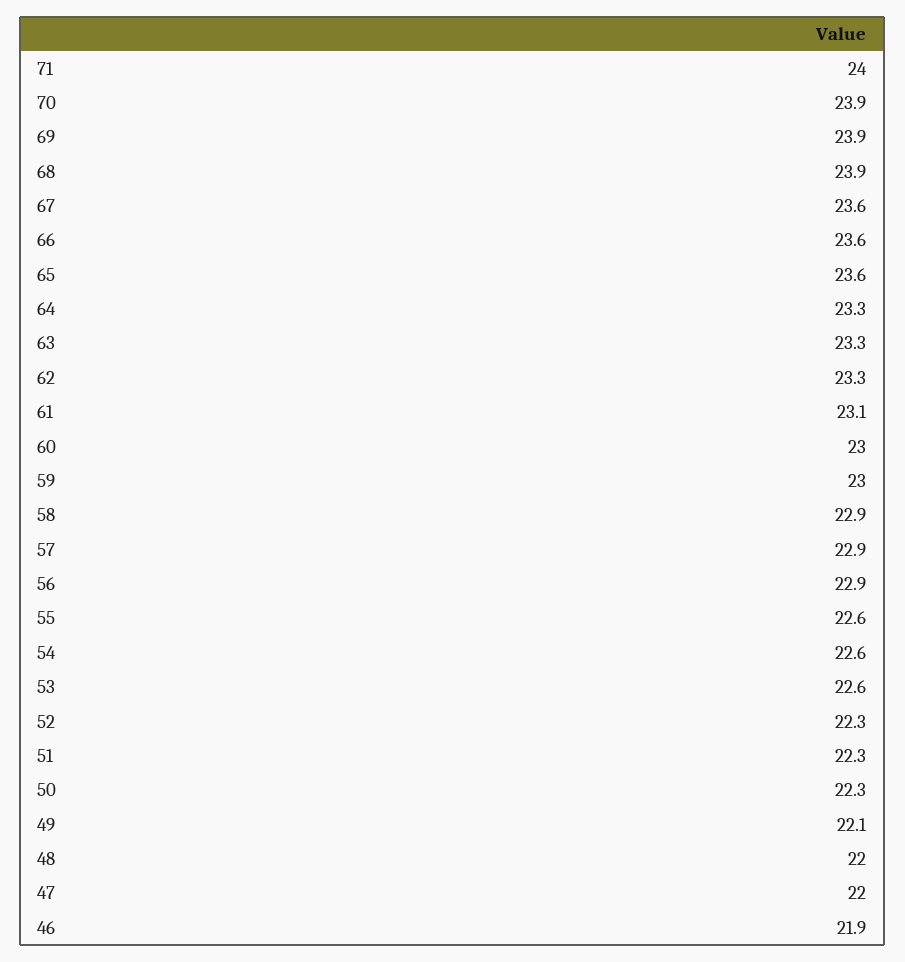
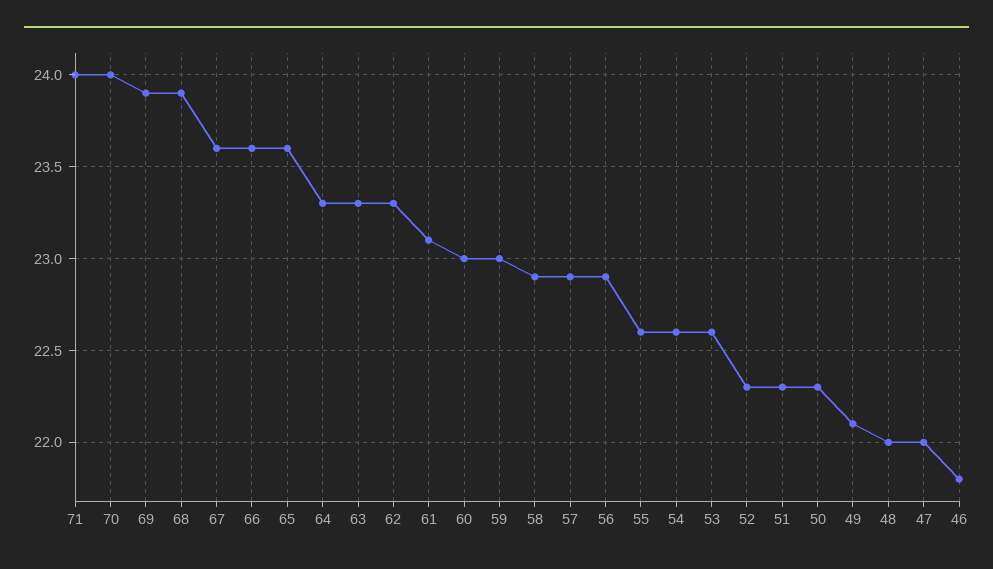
70: 23.9 -> 24
46: 21.9 -> 21.8

